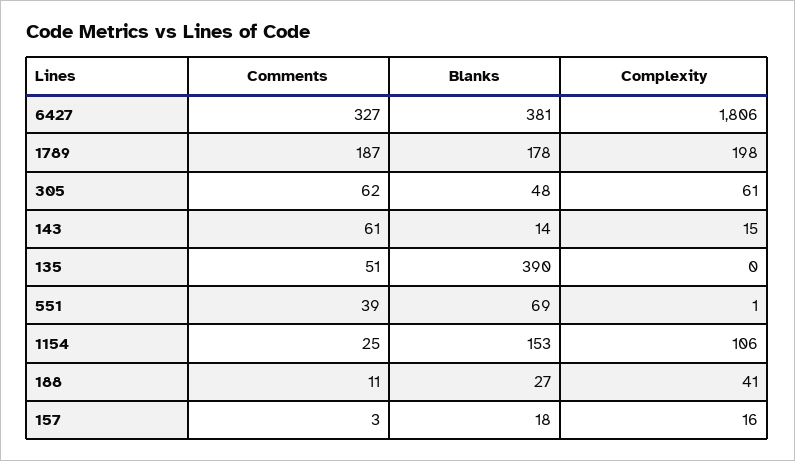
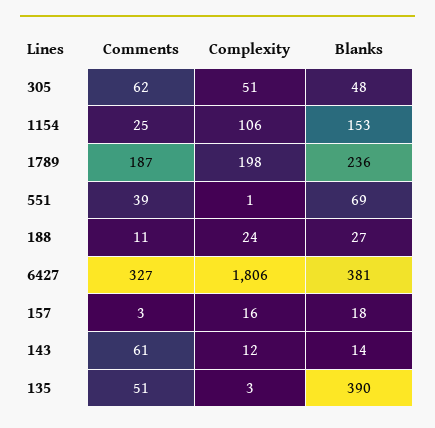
Blanks, 1789: 178 -> 236
Complexity, 305: 61 -> 51
Complexity, 143: 15 -> 12
Complexity, 135: 0 -> 3
Complexity, 188: 41 -> 24

